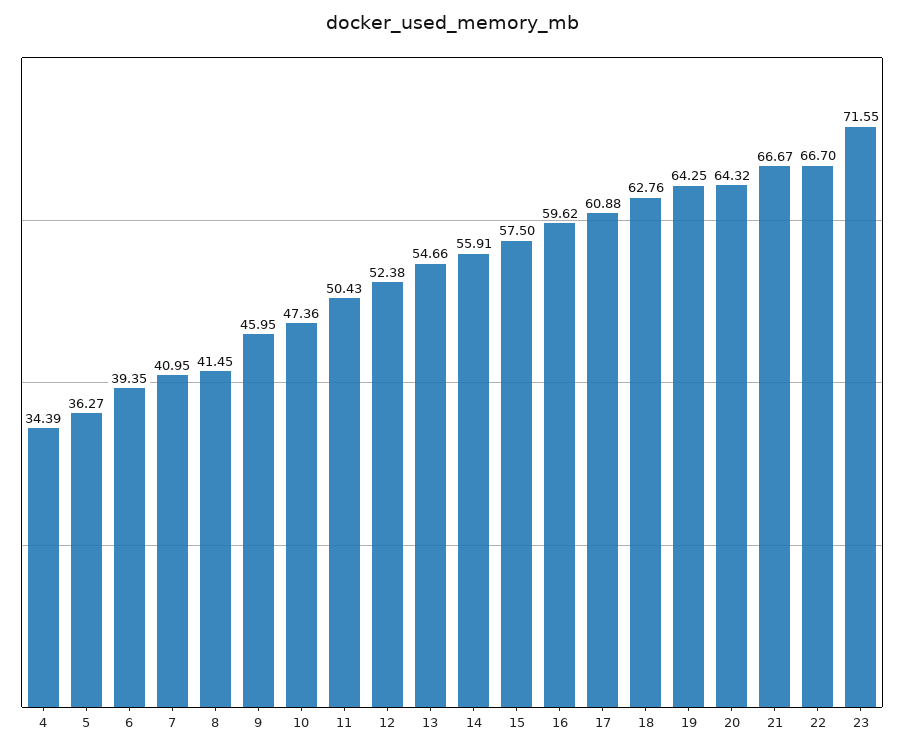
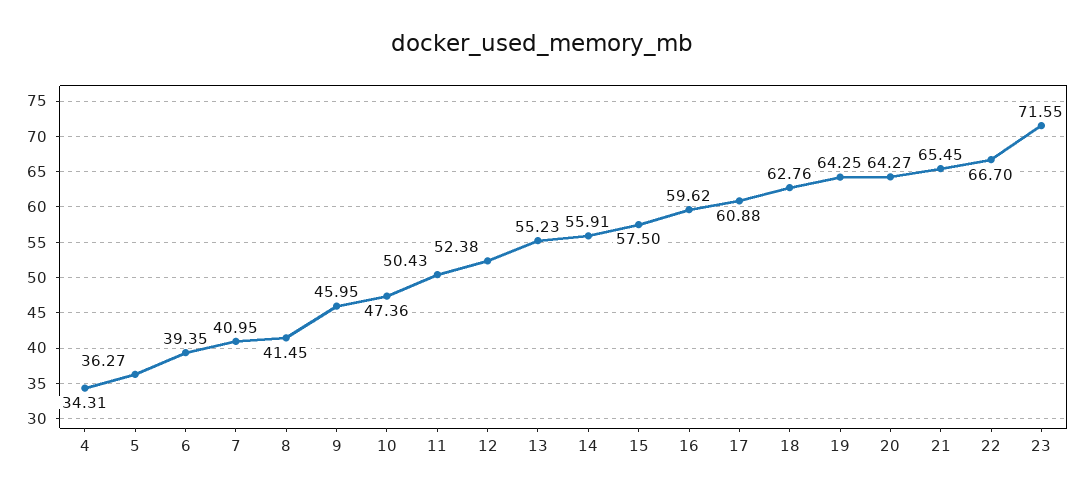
4: 34.39 -> 34.31
13: 54.66 -> 55.23
20: 64.32 -> 64.27
21: 66.67 -> 65.45

